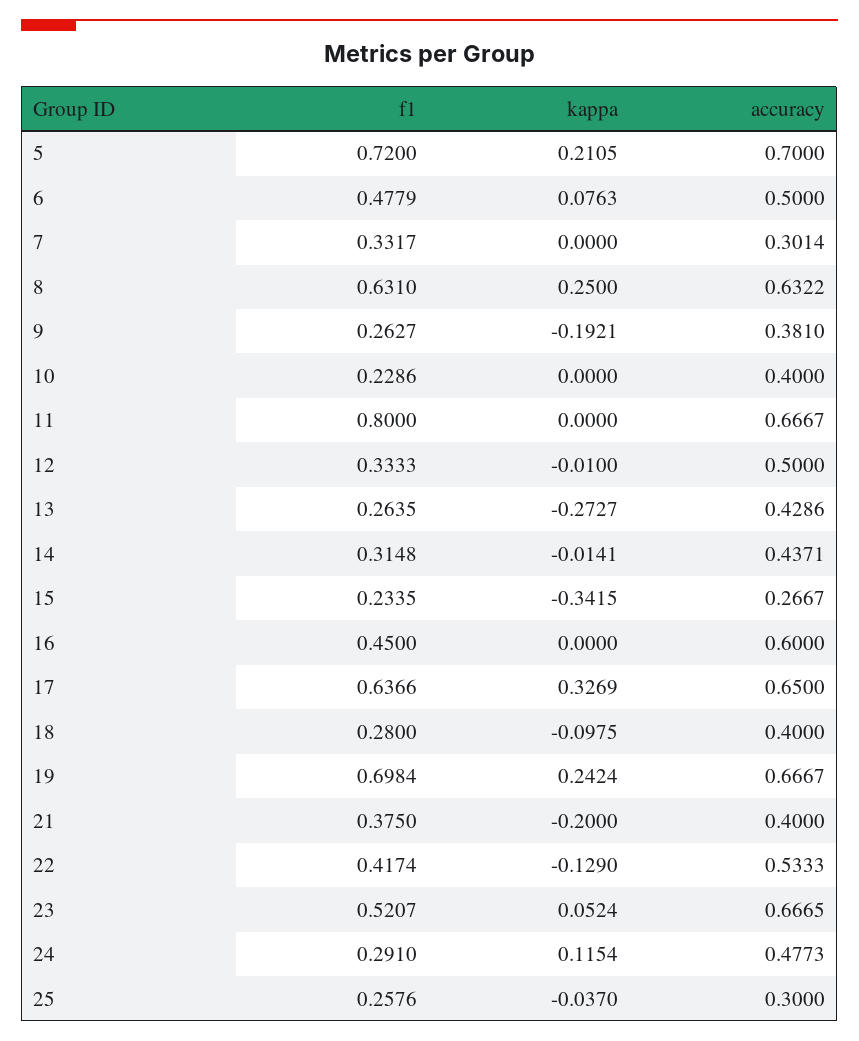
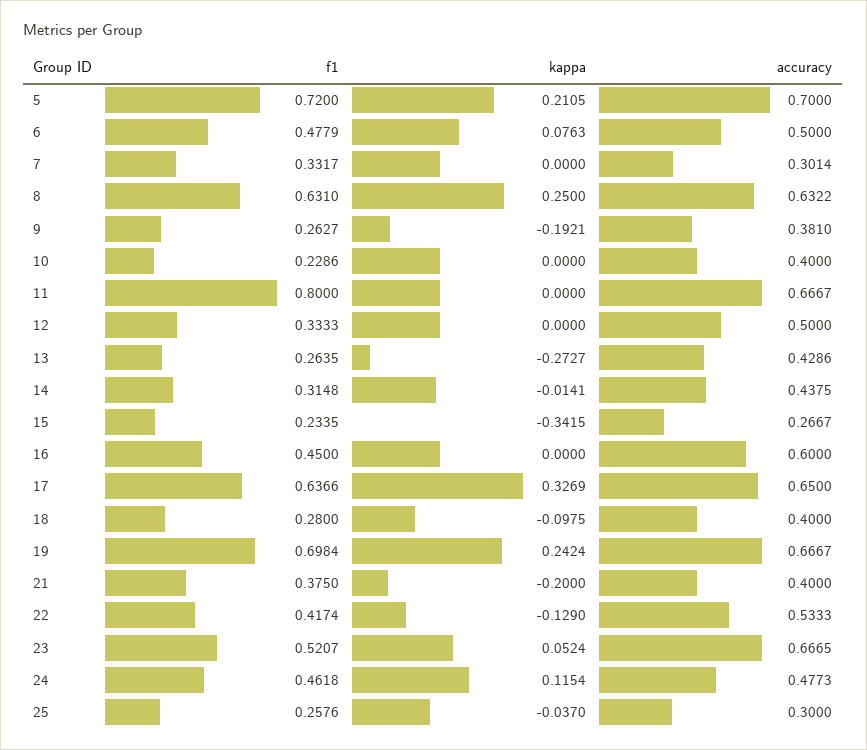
kappa, 12: -0.01 -> 0
accuracy, 14: 0.4371 -> 0.4375
f1, 24: 0.291 -> 0.4618

